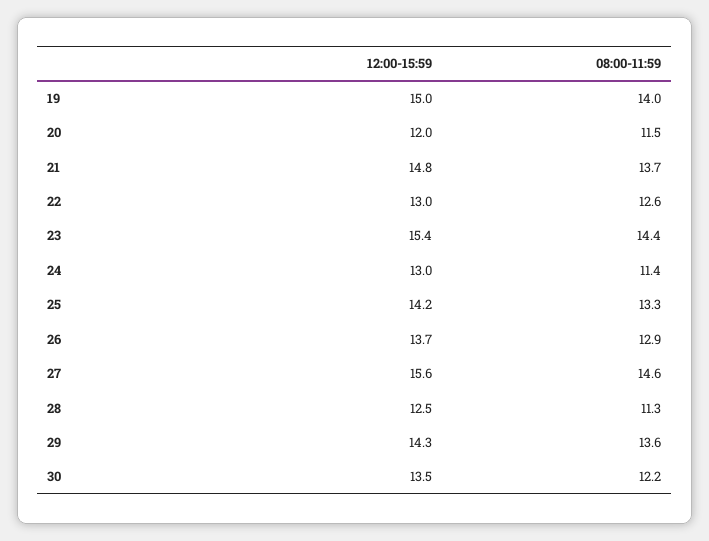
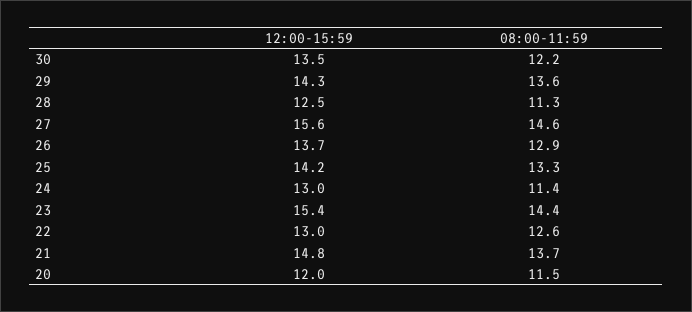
12:00-15:59, 19: 15 -> none
08:00-11:59, 19: 14 -> none

